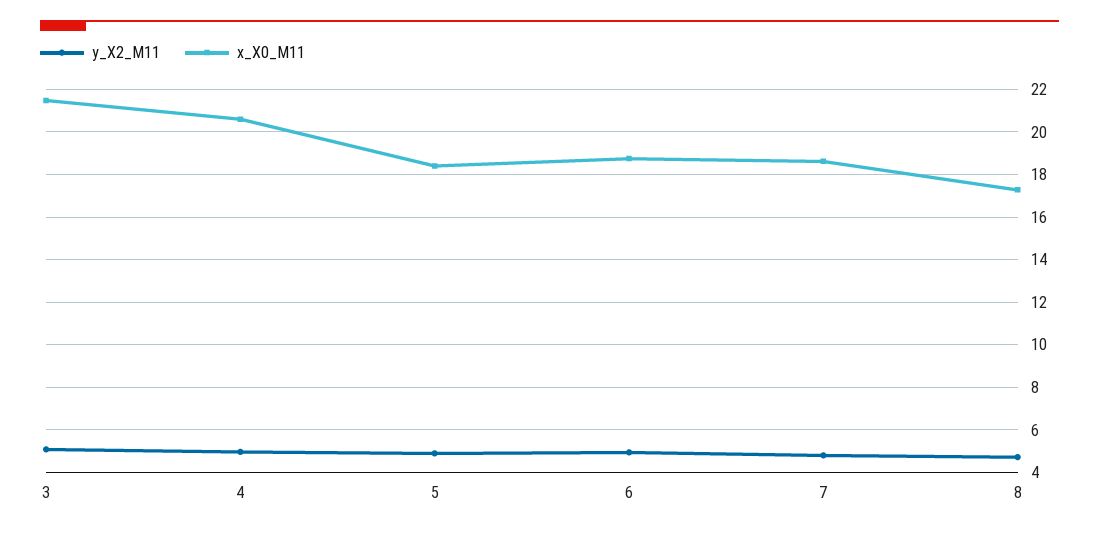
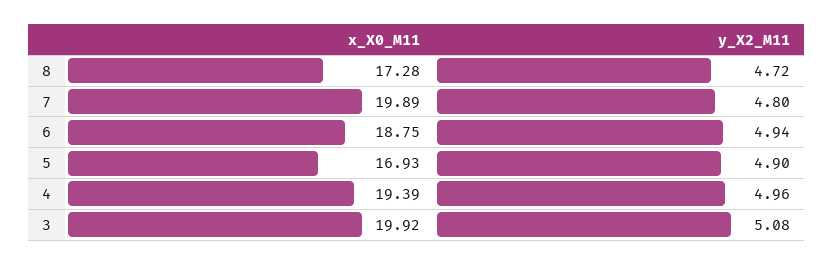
x_X0_M11, 3: 21.5 -> 19.92
x_X0_M11, 4: 20.5 -> 19.39
x_X0_M11, 5: 18.5 -> 16.93
x_X0_M11, 7: 18.5 -> 19.89

